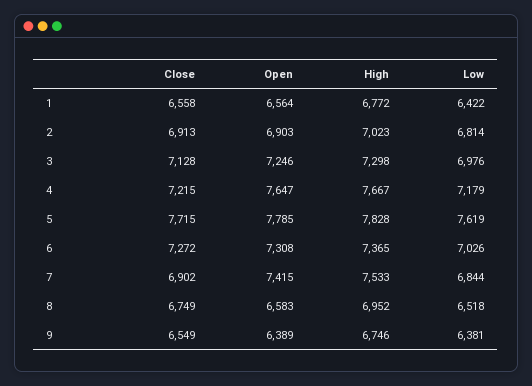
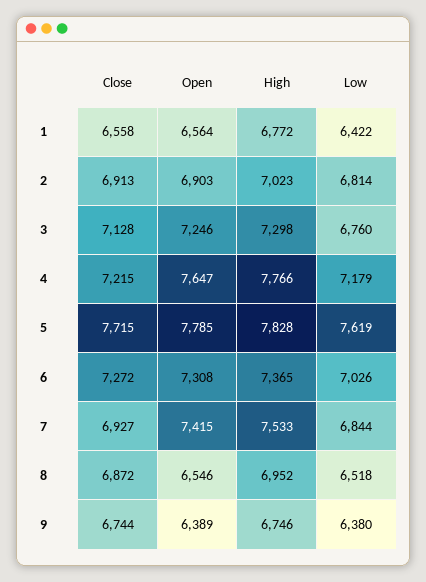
Low, 3: 6976 -> 6760
High, 4: 7667 -> 7766
Close, 7: 6902 -> 6927
Close, 8: 6749 -> 6872
Open, 8: 6583 -> 6546
Close, 9: 6549 -> 6744
Low, 9: 6381 -> 6380

